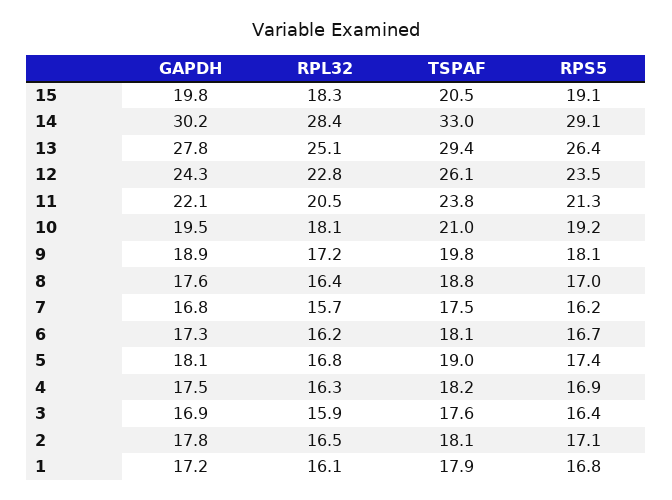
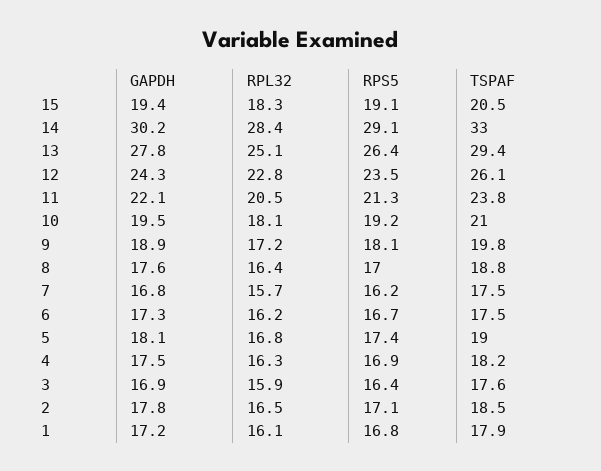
GAPDH, 15: 19.8 -> 19.4
TSPAF, 6: 18.1 -> 17.5
TSPAF, 2: 18.1 -> 18.5

